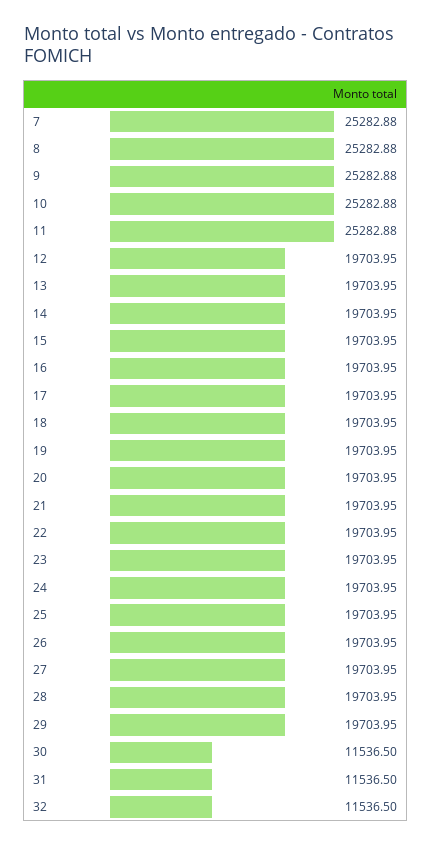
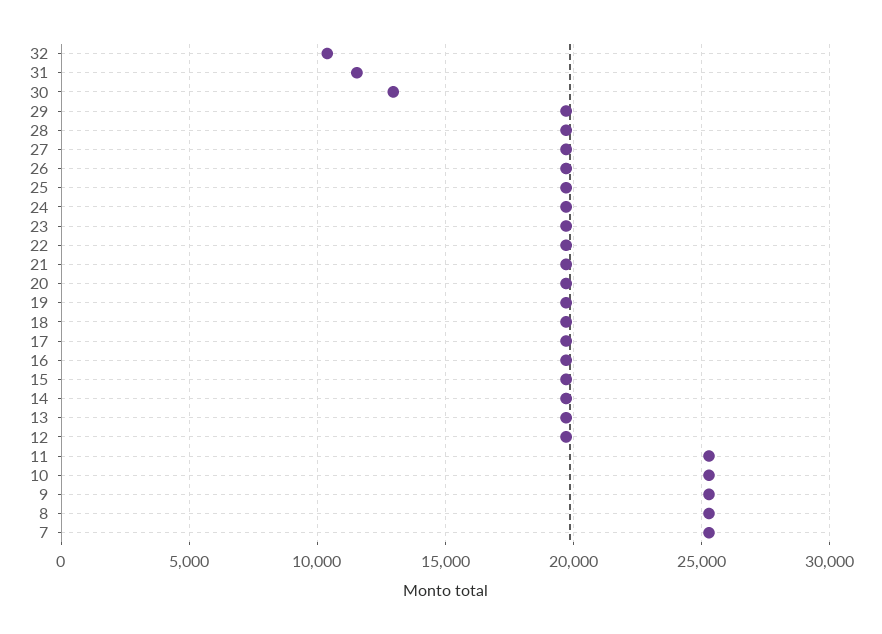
30: 11536.5 -> 13000
32: 11536.5 -> 10500

